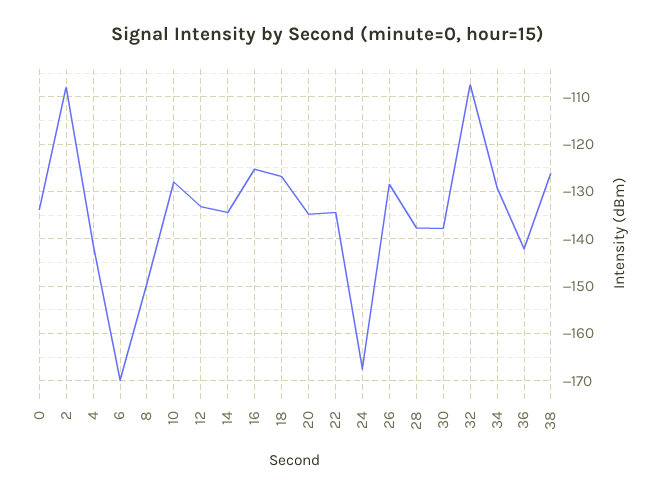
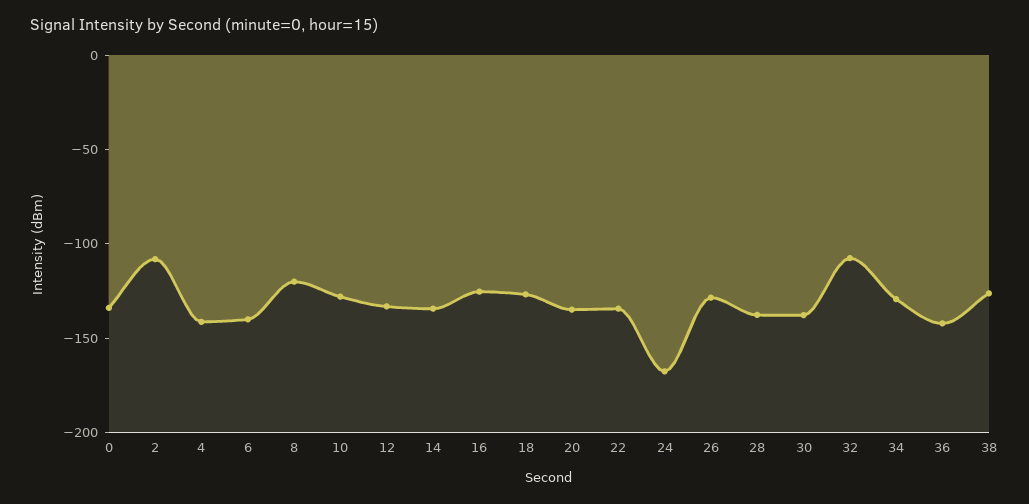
6: -170 -> -140
8: -150 -> -120

